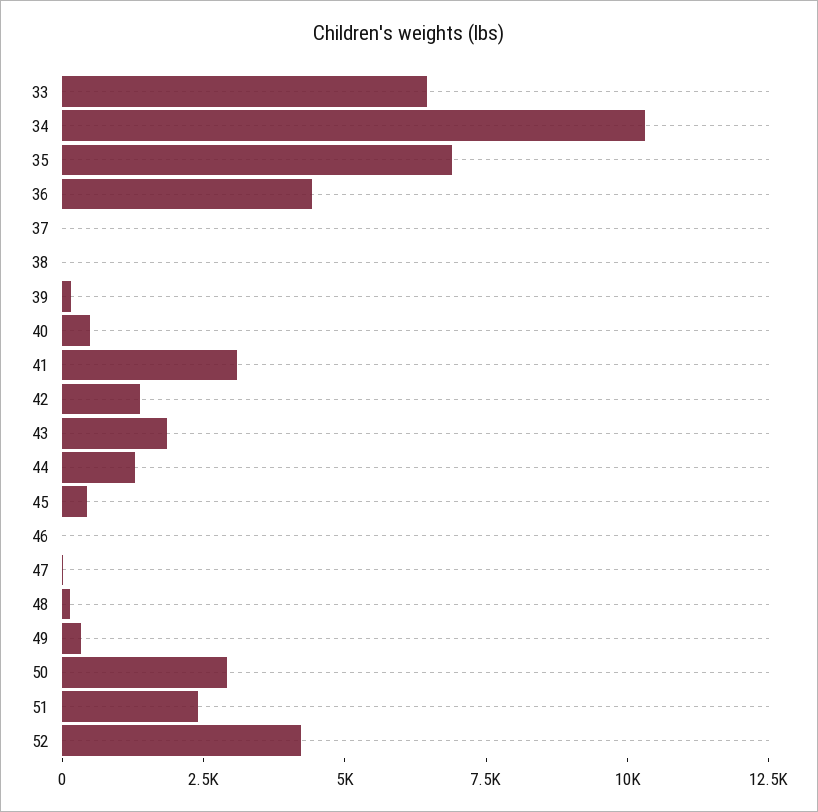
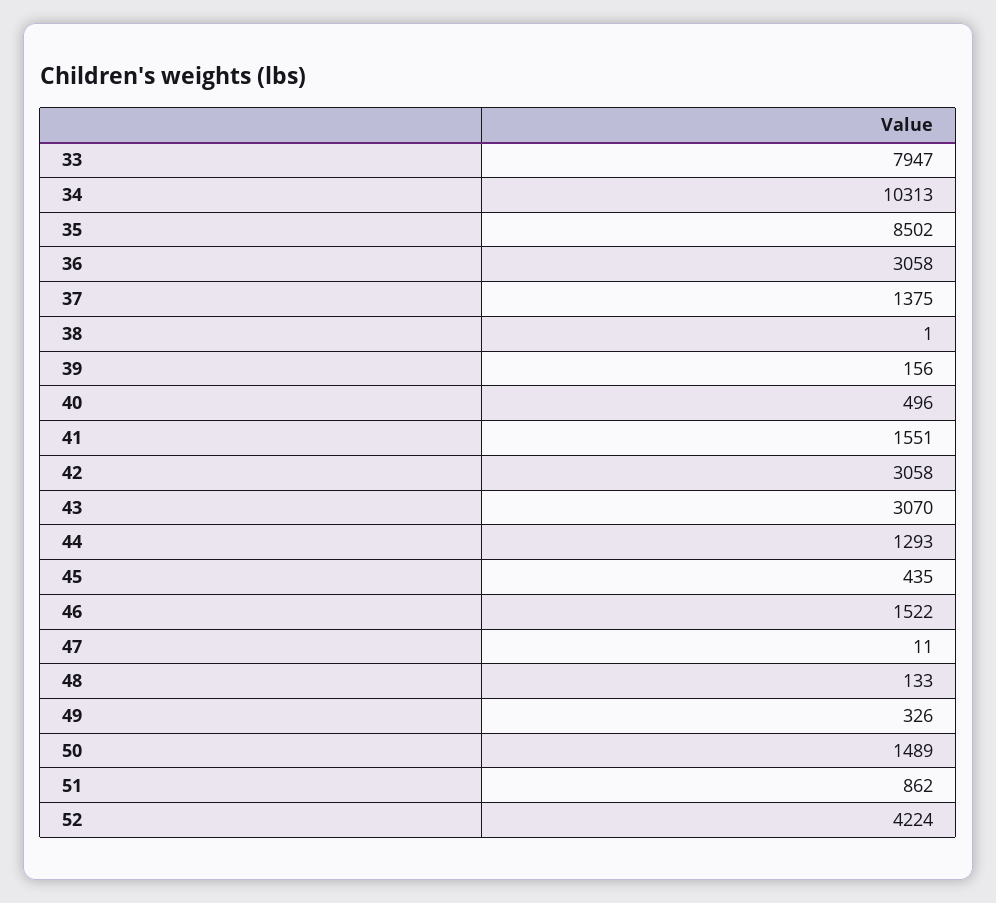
33: 6500 -> 7947
35: 7000 -> 8502
36: 4500 -> 3058
37: 0 -> 1375
41: 3000 -> 1551
42: 1500 -> 3058
43: 2000 -> 3070
46: 0 -> 1522
50: 3000 -> 1489
51: 2500 -> 862

